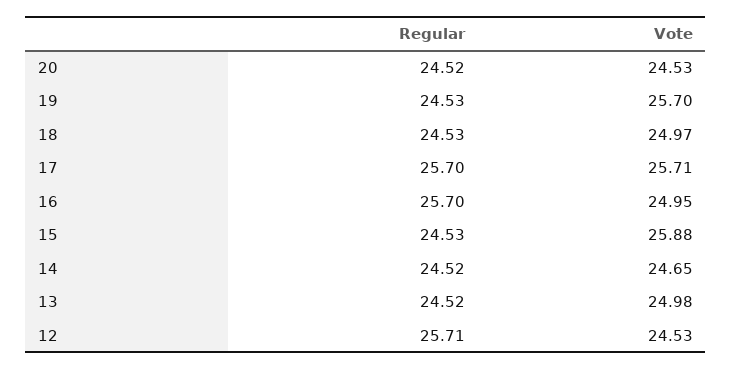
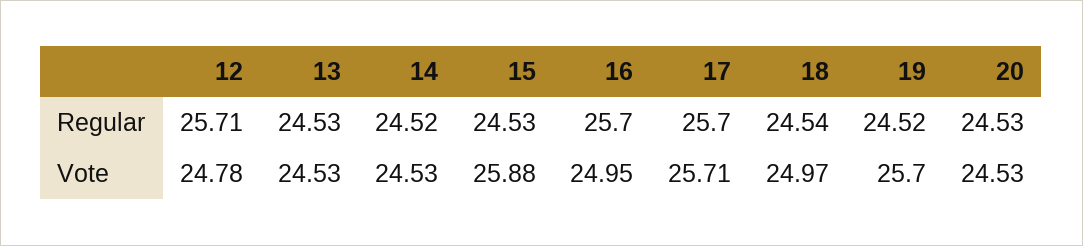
Regular, 20: 24.52 -> 24.53
Regular, 19: 24.53 -> 24.52
Regular, 18: 24.53 -> 24.54
Vote, 14: 24.65 -> 24.53
Regular, 13: 24.52 -> 24.53
Vote, 13: 24.98 -> 24.53
Vote, 12: 24.53 -> 24.78

